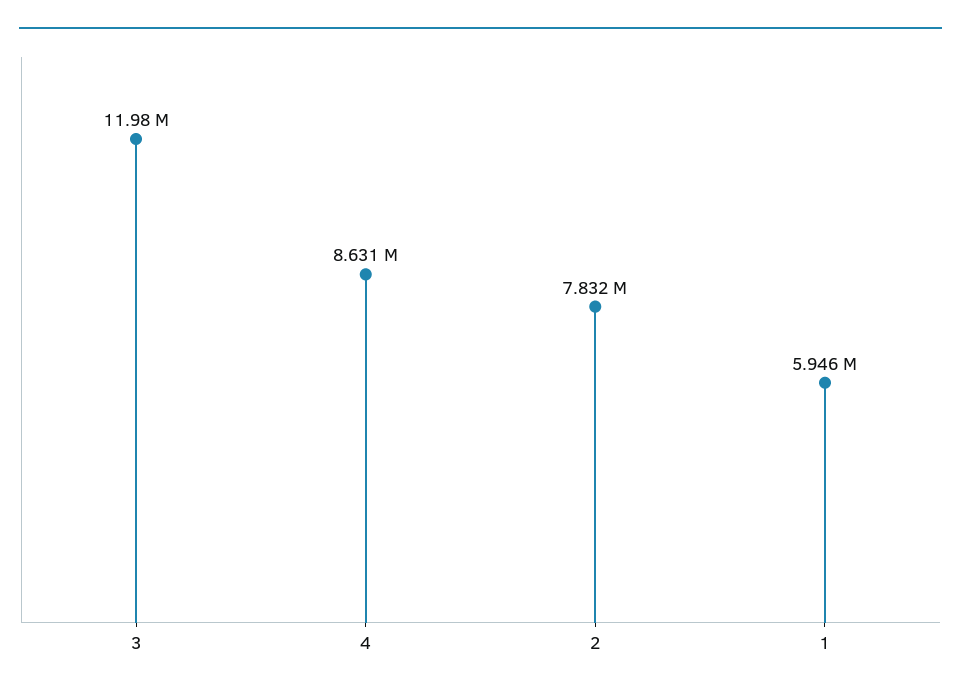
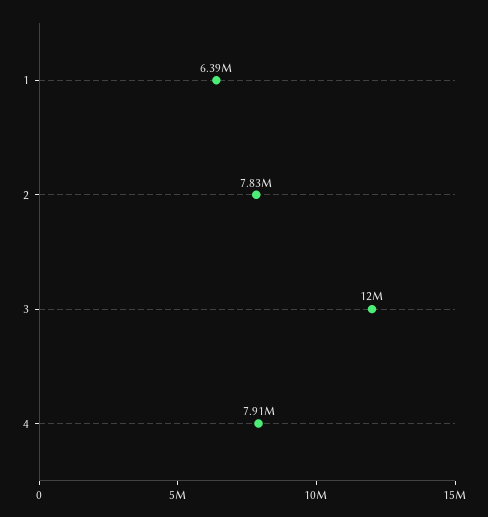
4: 8631000 -> 7910000
1: 5946000 -> 6390000

